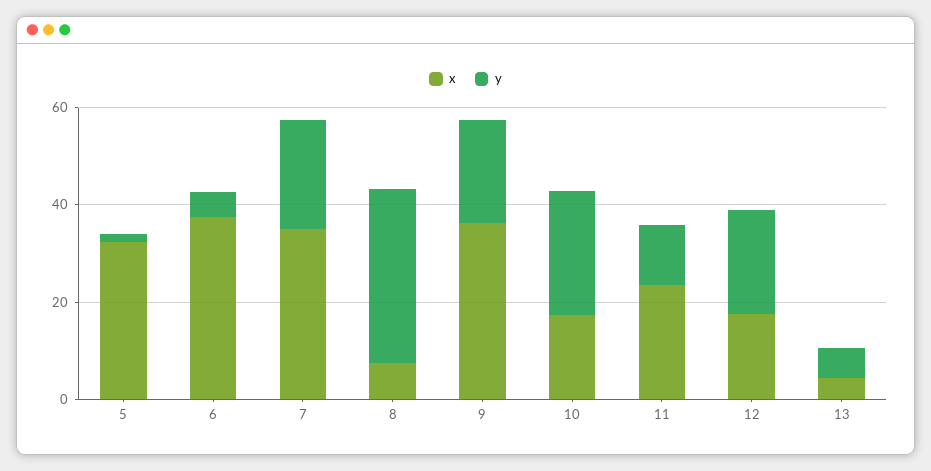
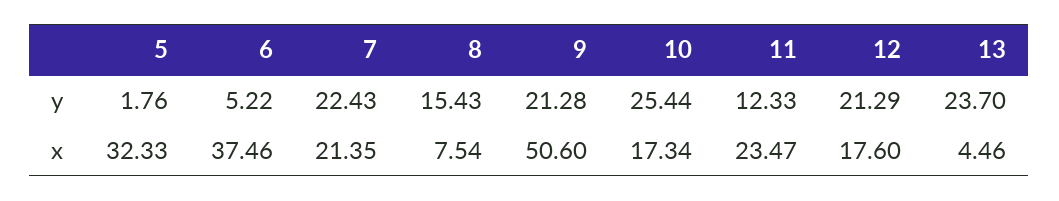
x, 7: 35 -> 21.35
y, 8: 35 -> 15.43
x, 9: 35 -> 50.6
y, 13: 5 -> 23.7

